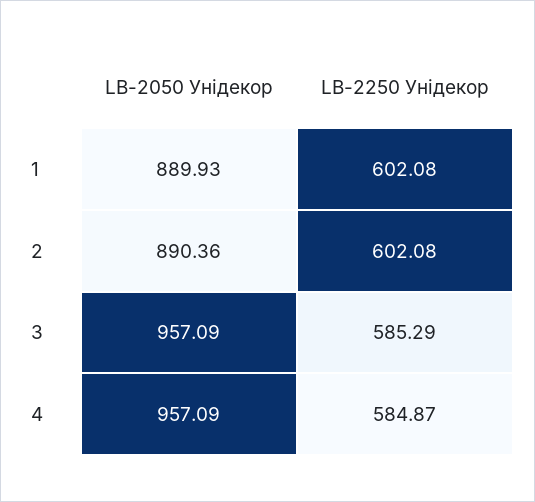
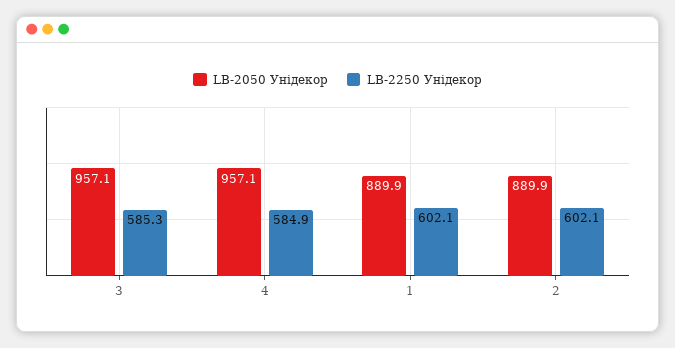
LB-2050 Унідекор, 2: 890.36 -> 889.9

